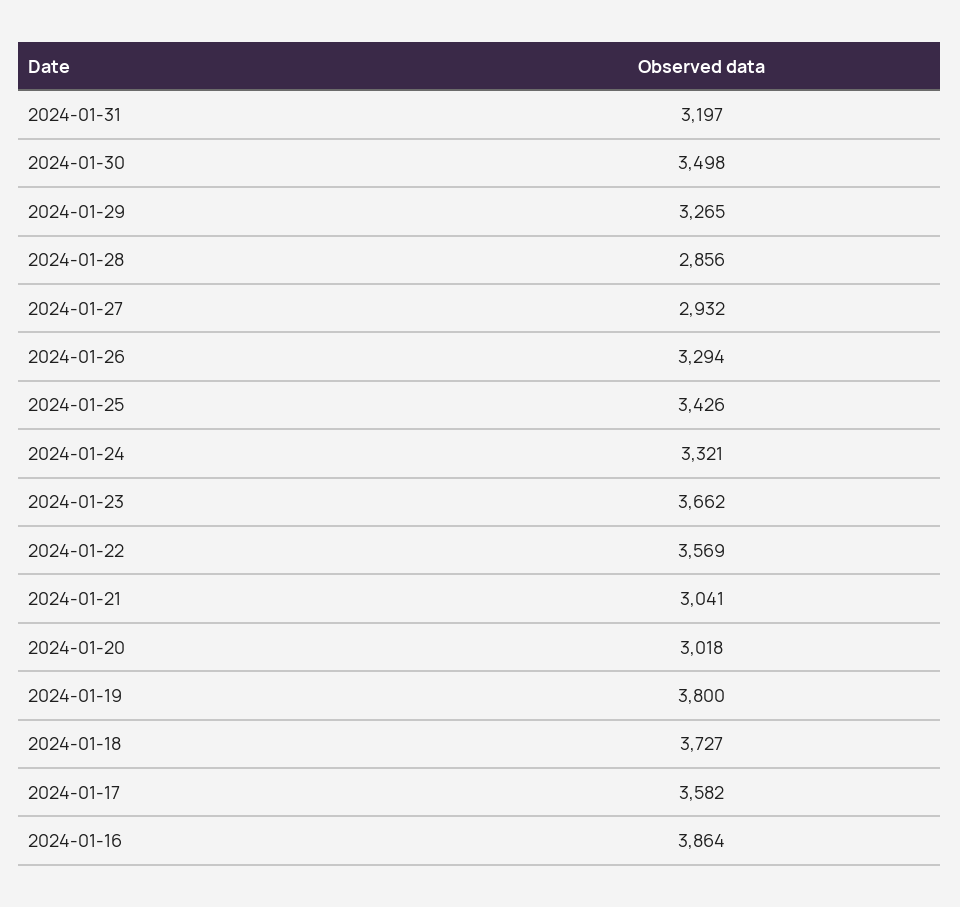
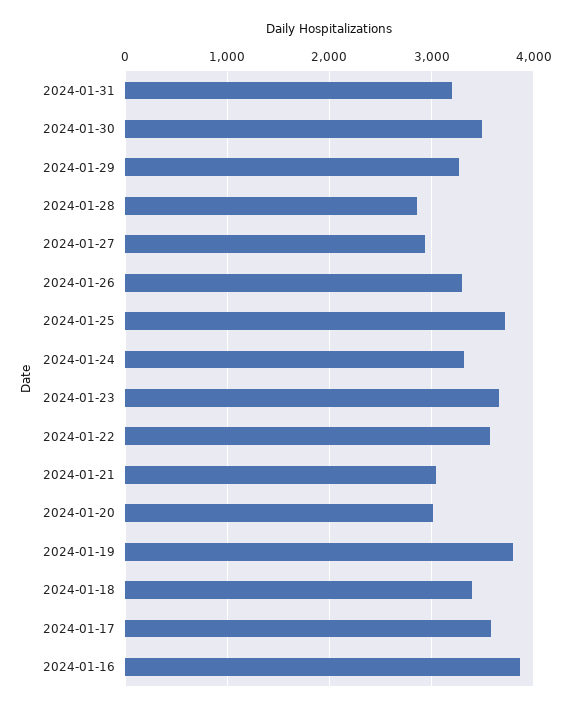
2024-01-25: 3426 -> 3700
2024-01-18: 3727 -> 3400

